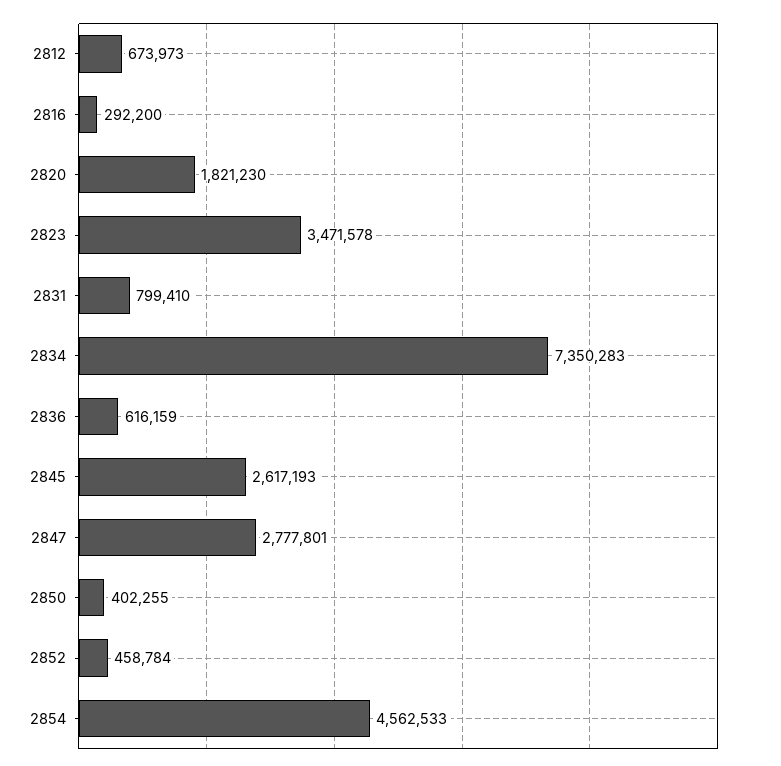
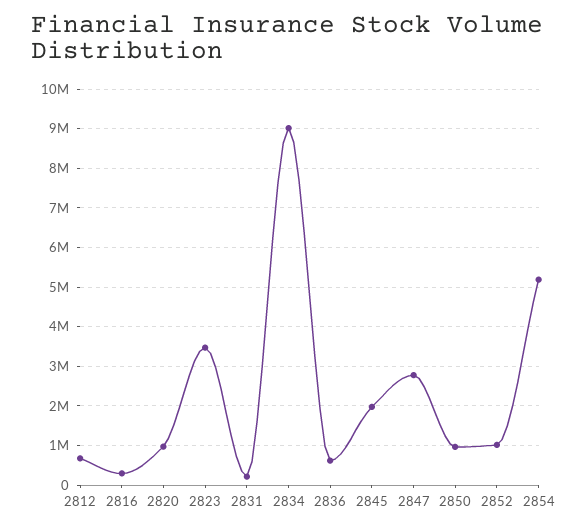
2820: 1821230 -> 1000000
2831: 799410 -> 200000
2834: 7350283 -> 9000000
2845: 2617193 -> 2000000
2850: 402255 -> 1000000
2852: 458784 -> 1000000
2854: 4562533 -> 5200000

